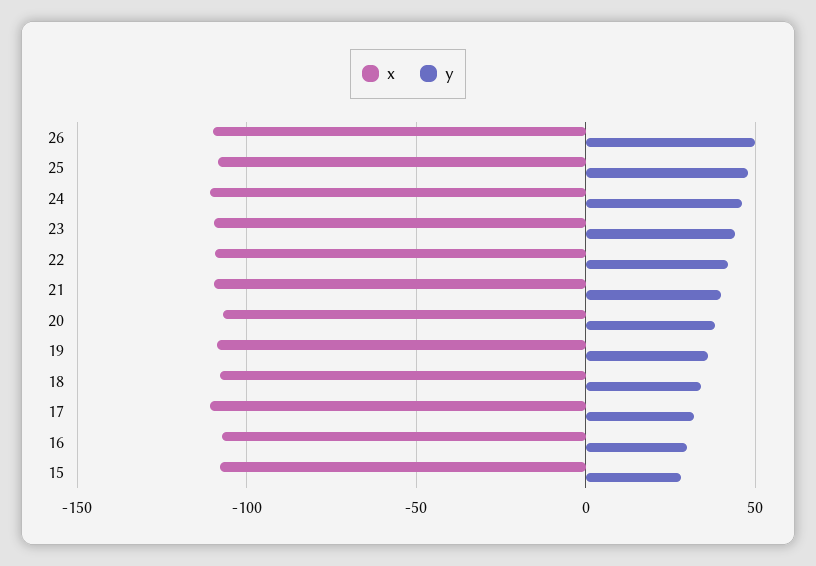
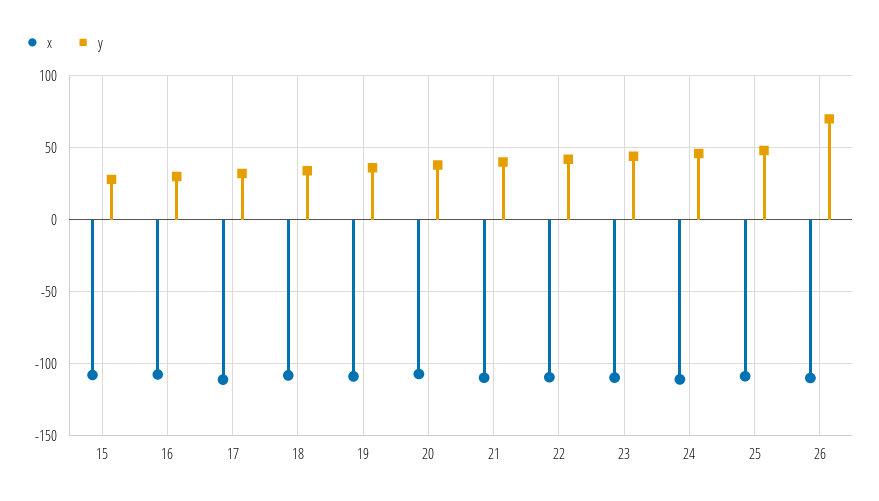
y, 26: 50 -> 70

